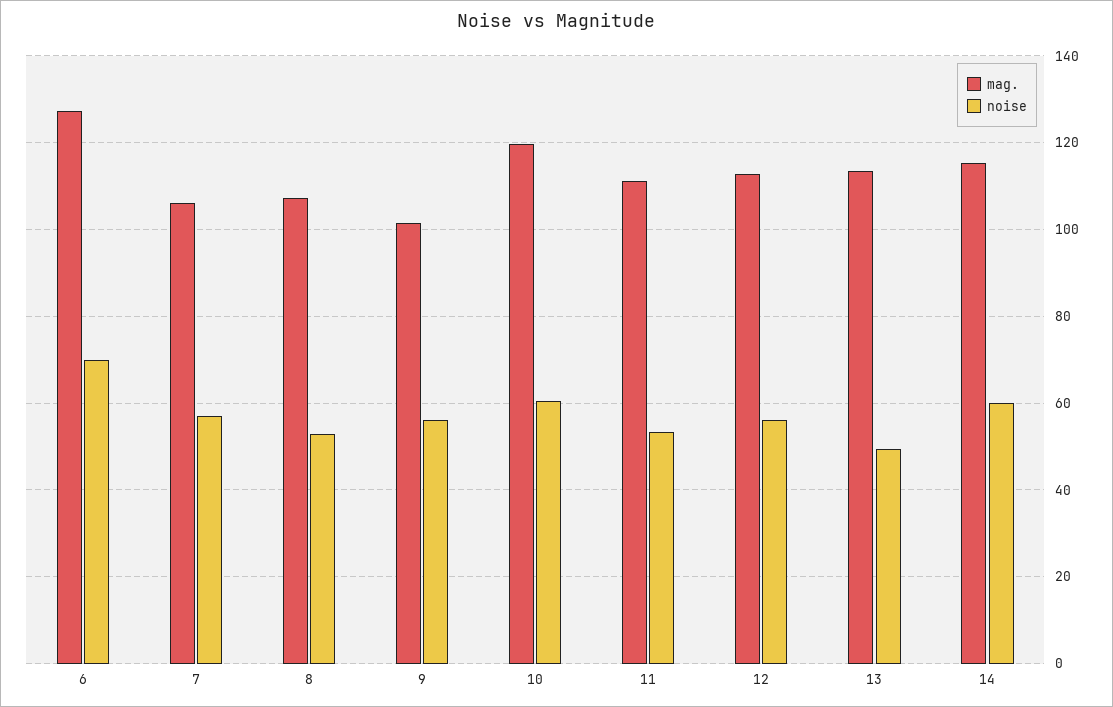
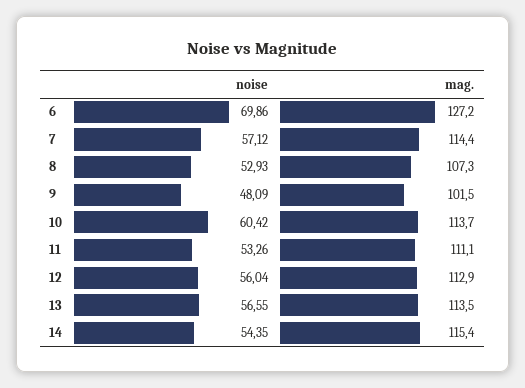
mag., 7: 106 -> 114.4
noise, 9: 56 -> 48.09
mag., 10: 120 -> 113.7
noise, 13: 50 -> 56.55
noise, 14: 60 -> 54.35

